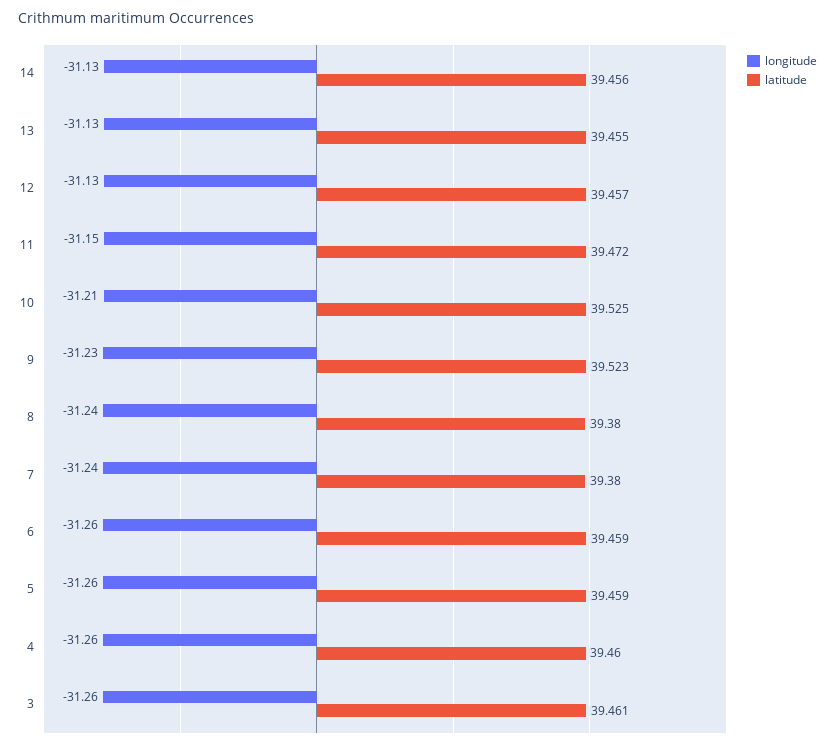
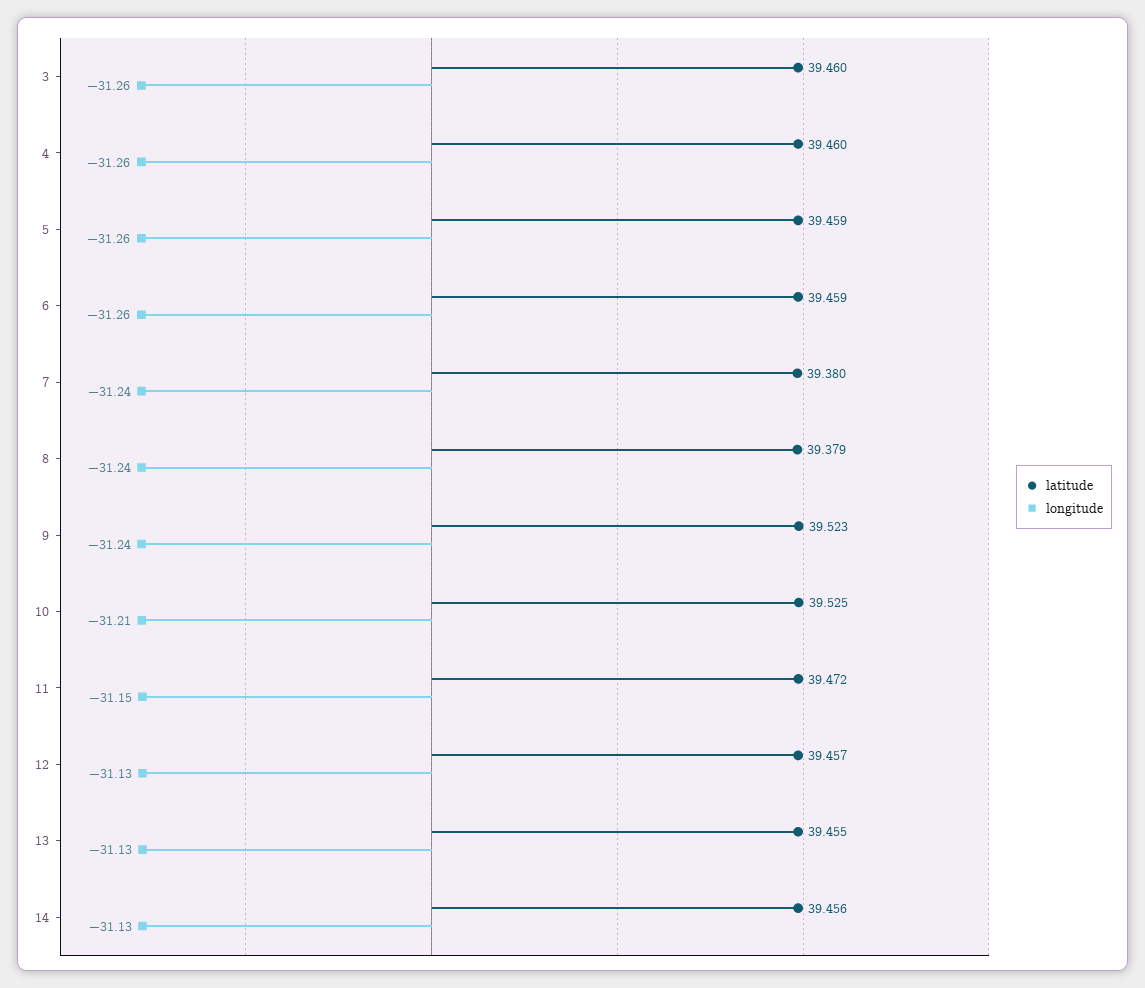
longitude, 9: -31.23 -> -31.24
latitude, 8: 39.38 -> 39.379
latitude, 3: 39.461 -> 39.46

